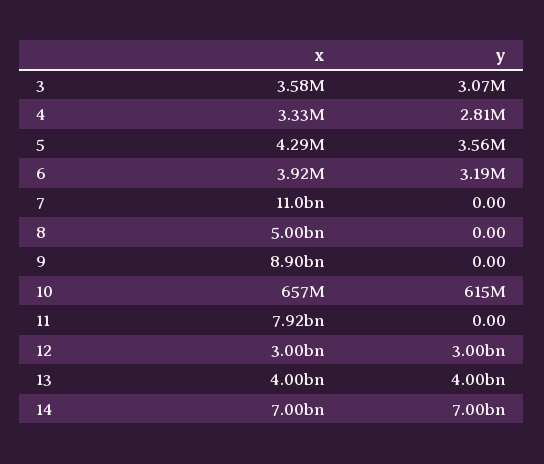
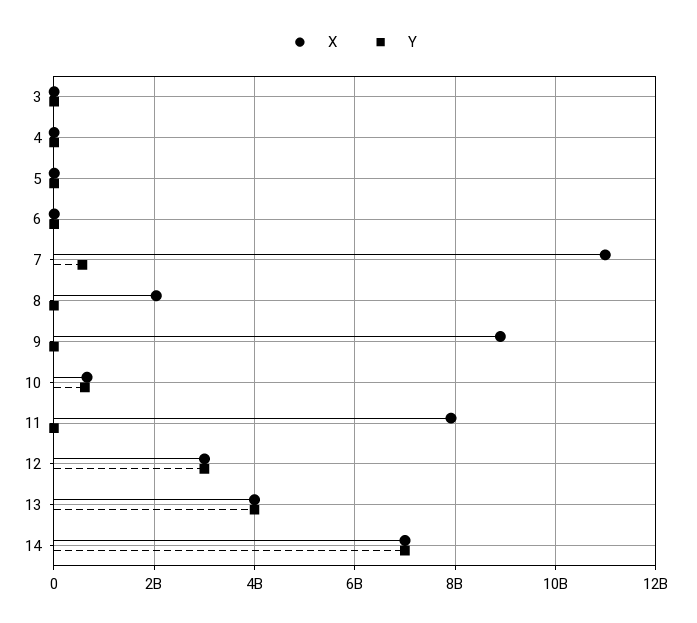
y, 7: 0 -> 600000000
x, 8: 5000000000 -> 2000000000

